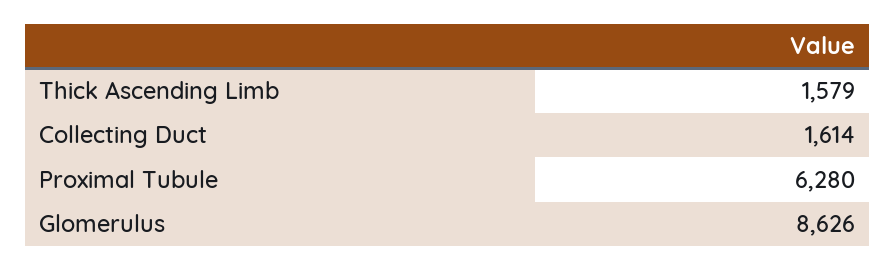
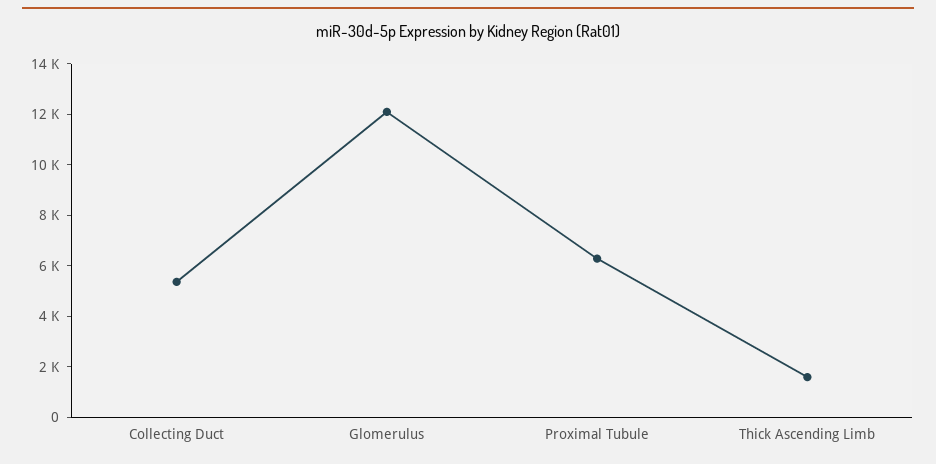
Collecting Duct: 1614 -> 5500
Glomerulus: 8626 -> 12000

